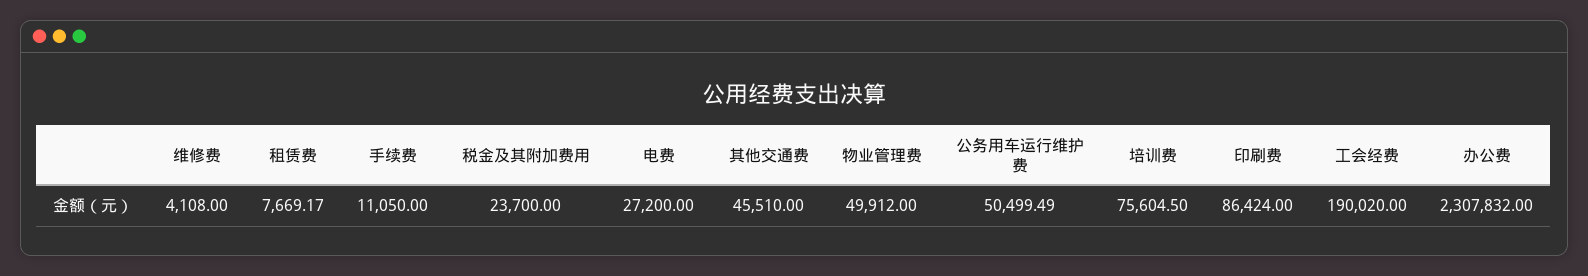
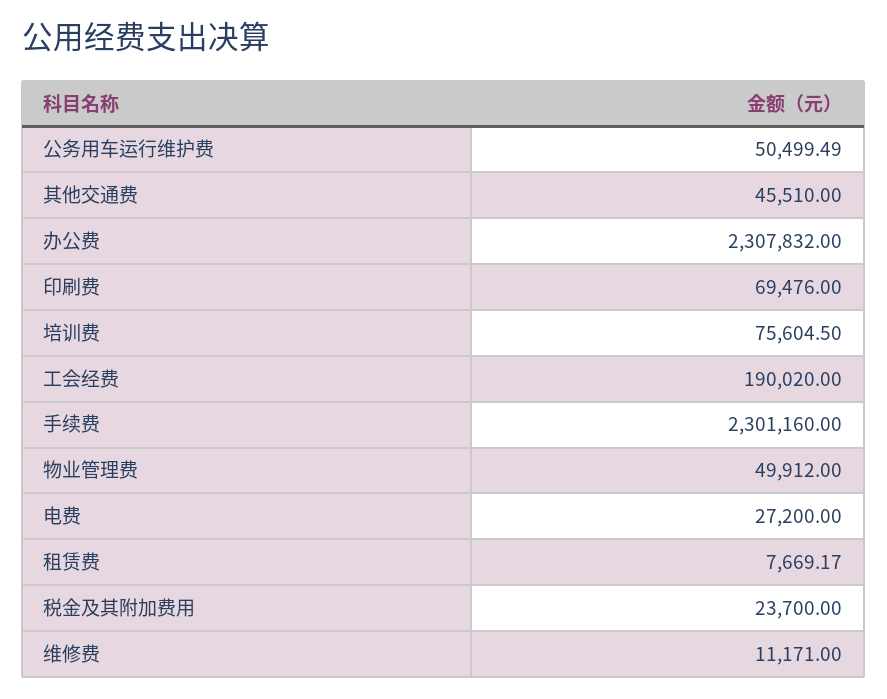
维修费: 4108 -> 11171
手续费: 11050 -> 2301160
印刷费: 86424 -> 69476

